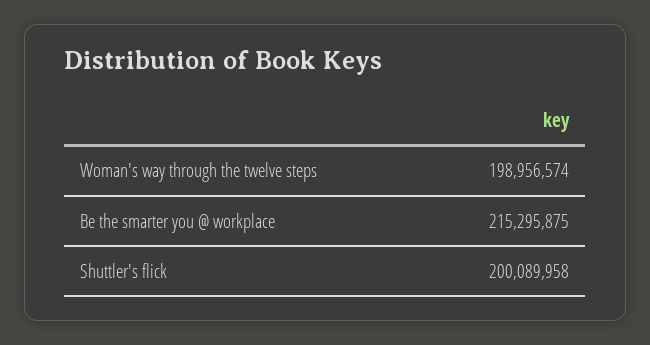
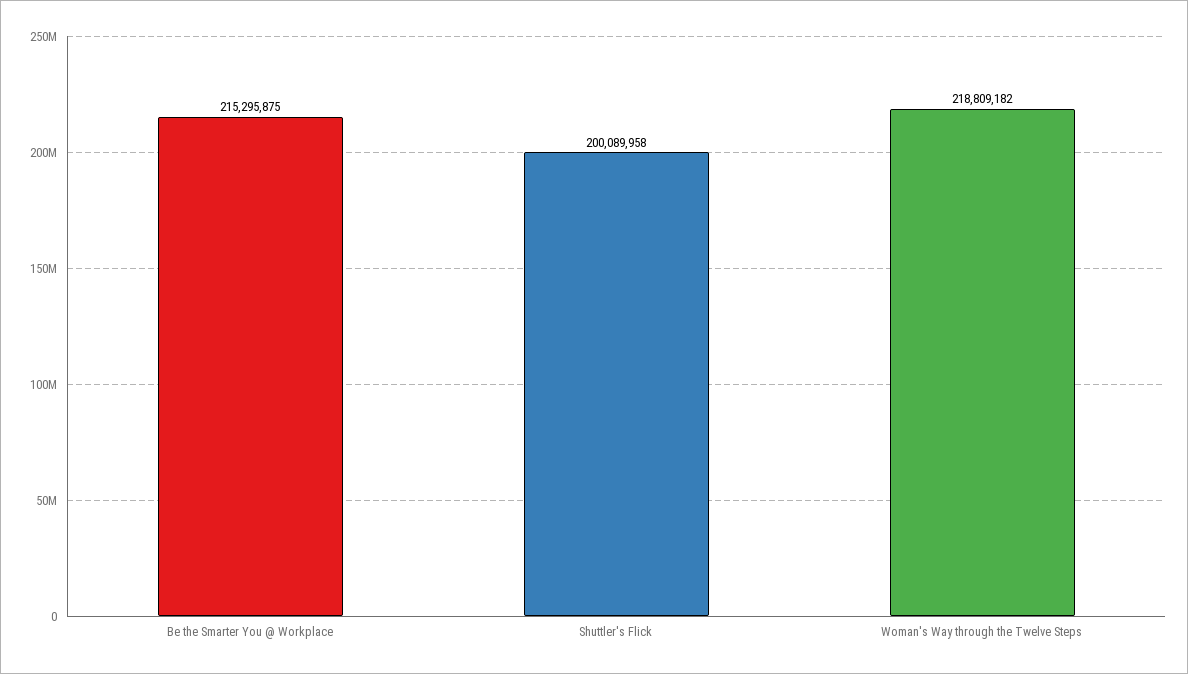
Woman's way through the twelve steps: 198956574 -> 218809182

